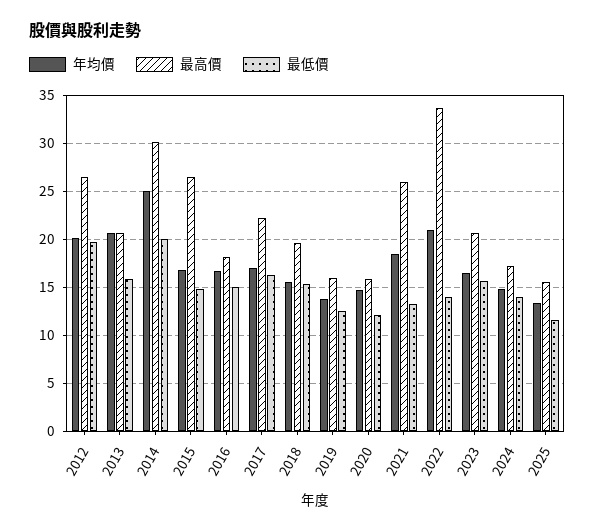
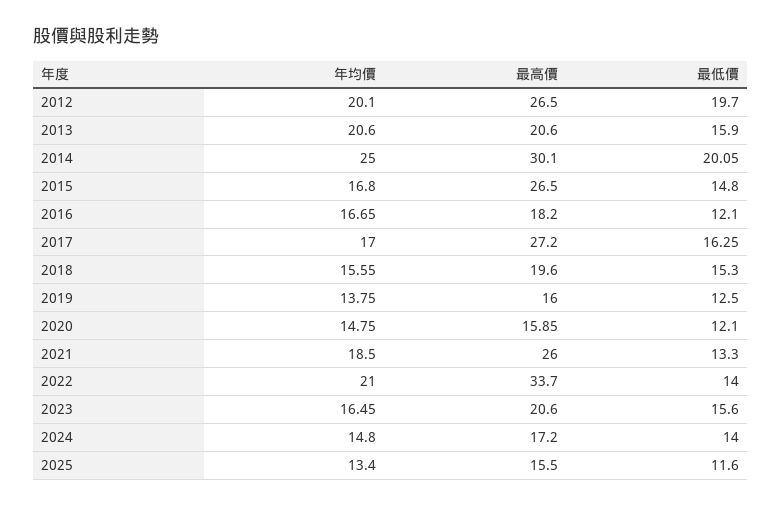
最低價, 2016: 15 -> 12.1
最高價, 2017: 22 -> 27.2

